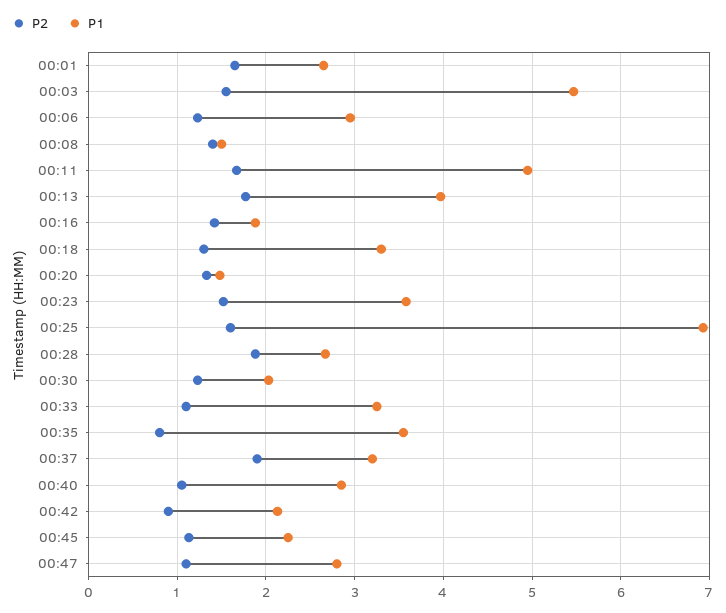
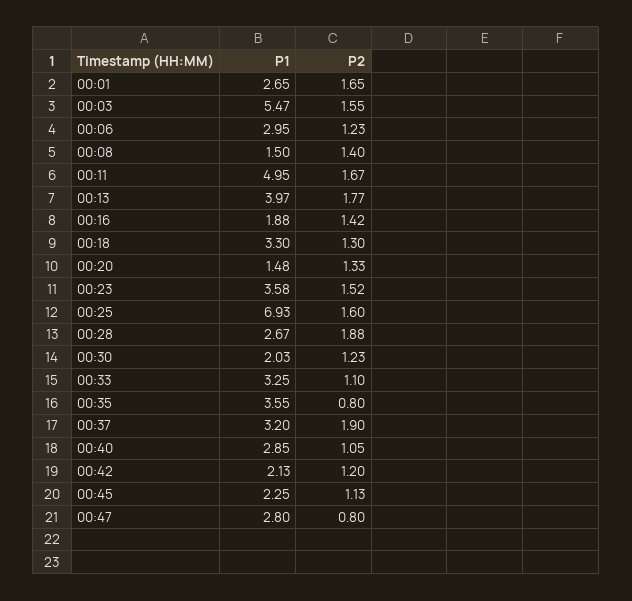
P2, 00:42: 0.9 -> 1.2
P2, 00:47: 1.1 -> 0.8

